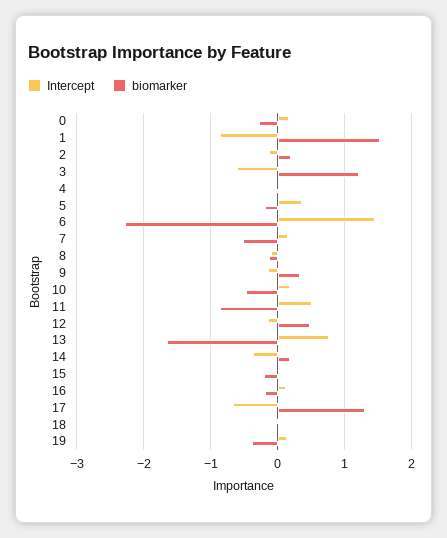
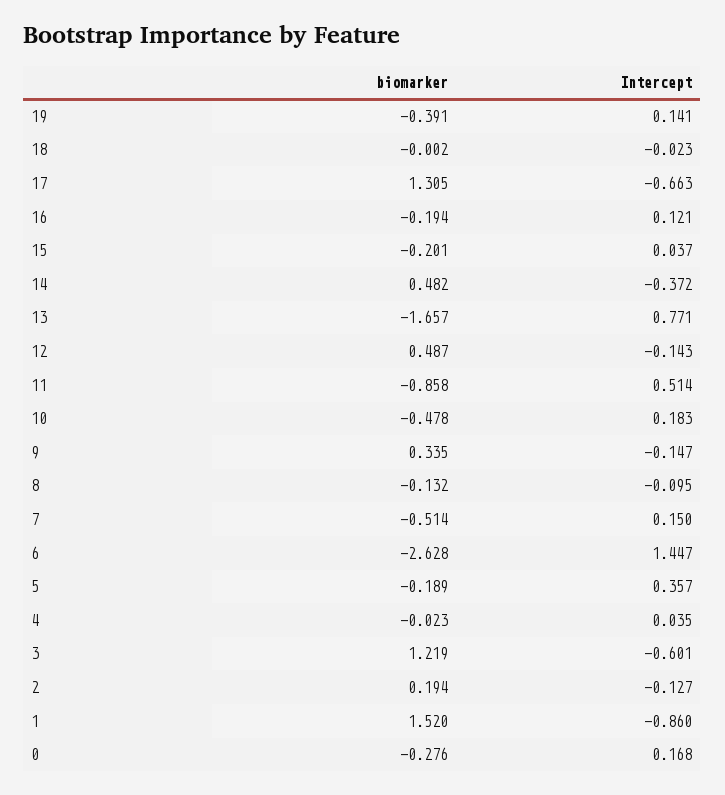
biomarker, 6: -2.3 -> -2.628
biomarker, 14: 0.2 -> 0.482

